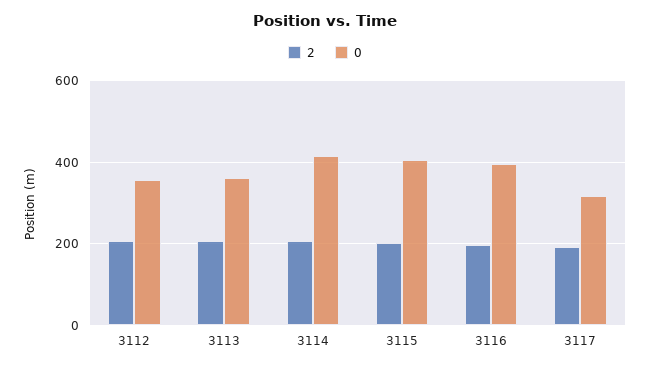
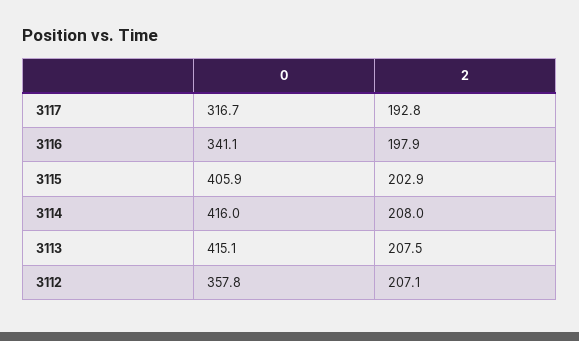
0, 3113: 360 -> 415.1
0, 3116: 400 -> 341.1

